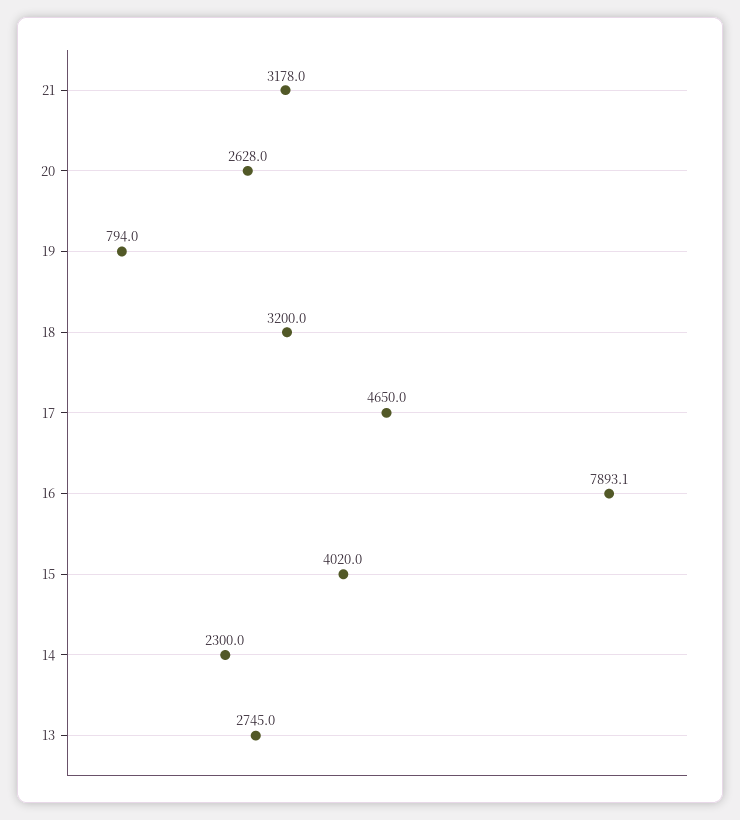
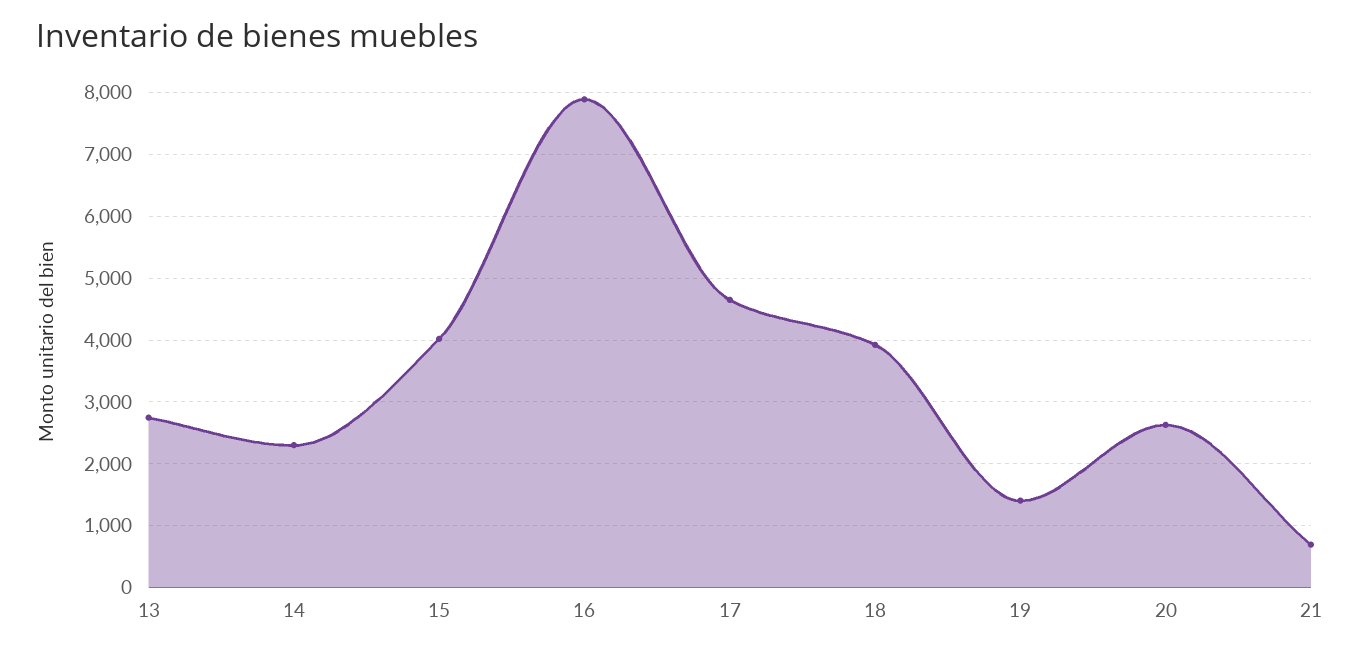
21: 3178 -> 700
19: 794 -> 1400
18: 3200 -> 3900

